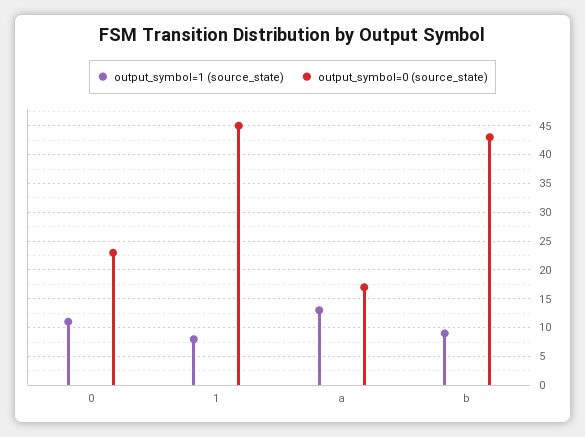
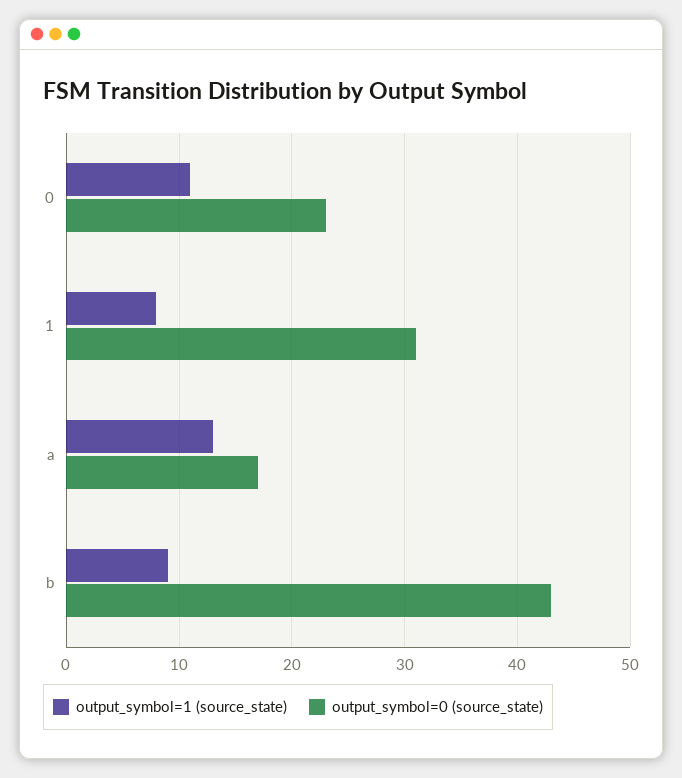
output_symbol=0 (source_state), 1: 45 -> 31

